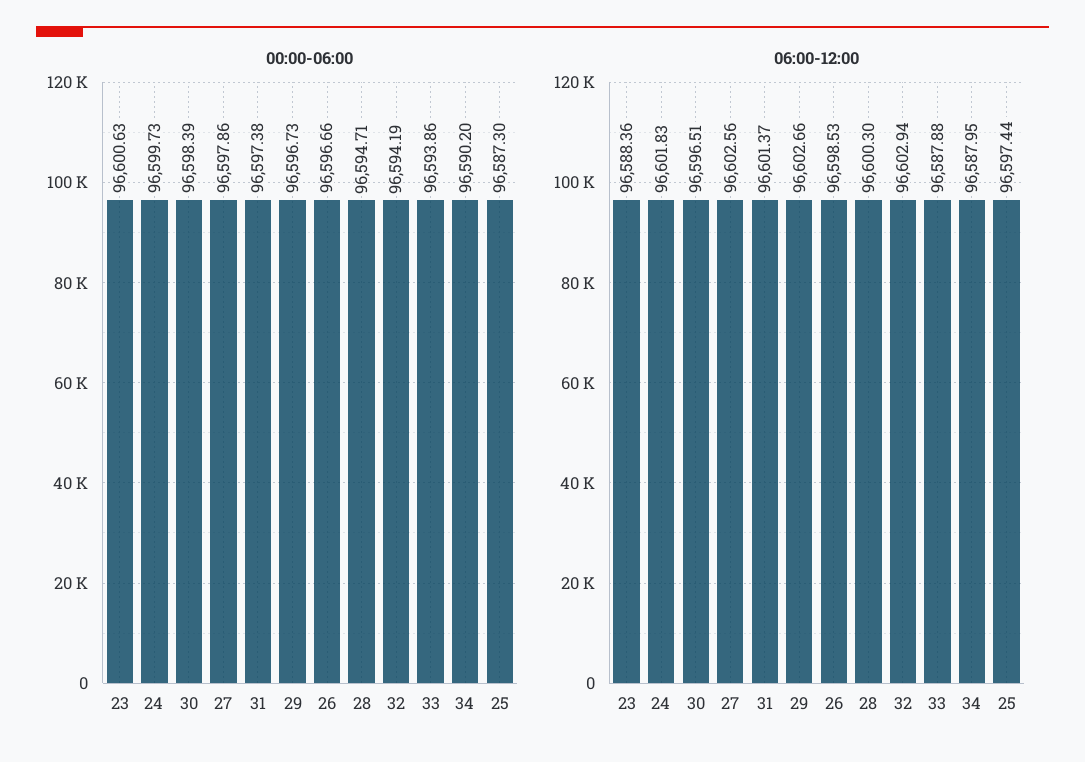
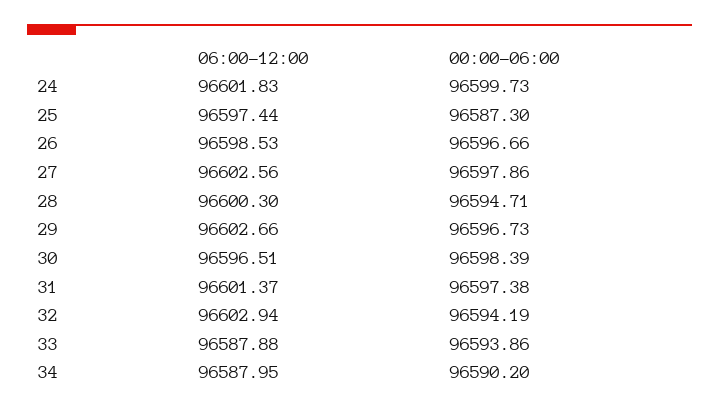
00:00-06:00, 23: 96600.63 -> none
06:00-12:00, 23: 96588.36 -> none

